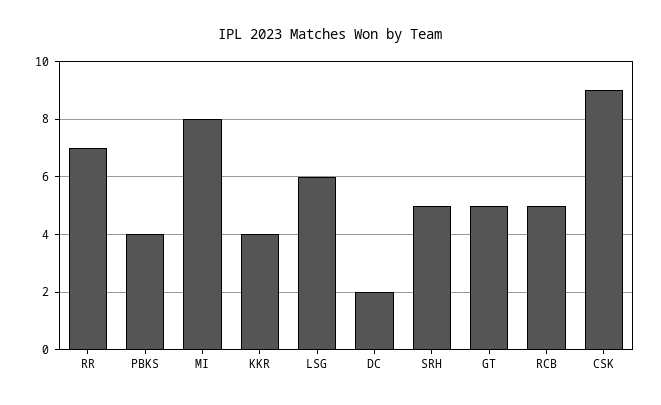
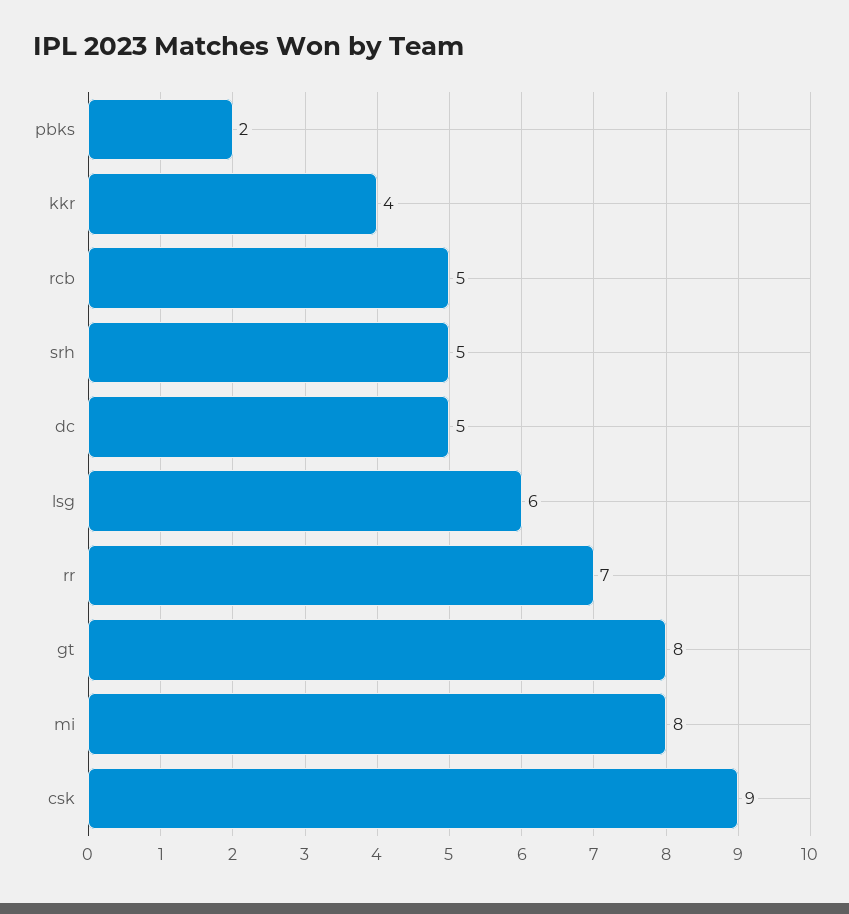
PBKS: 4 -> 2
DC: 2 -> 5
GT: 5 -> 8

